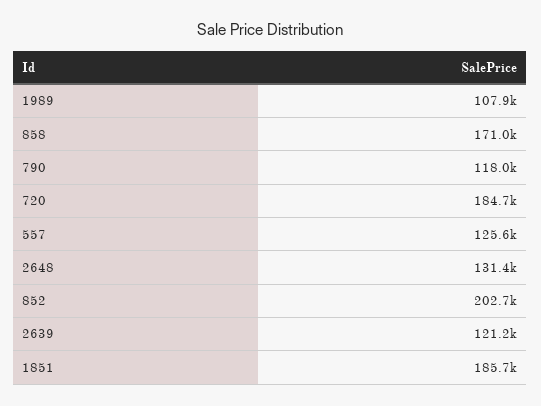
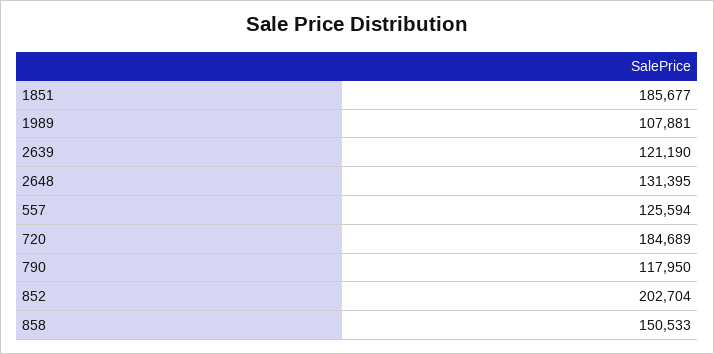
858: 171000 -> 150533

